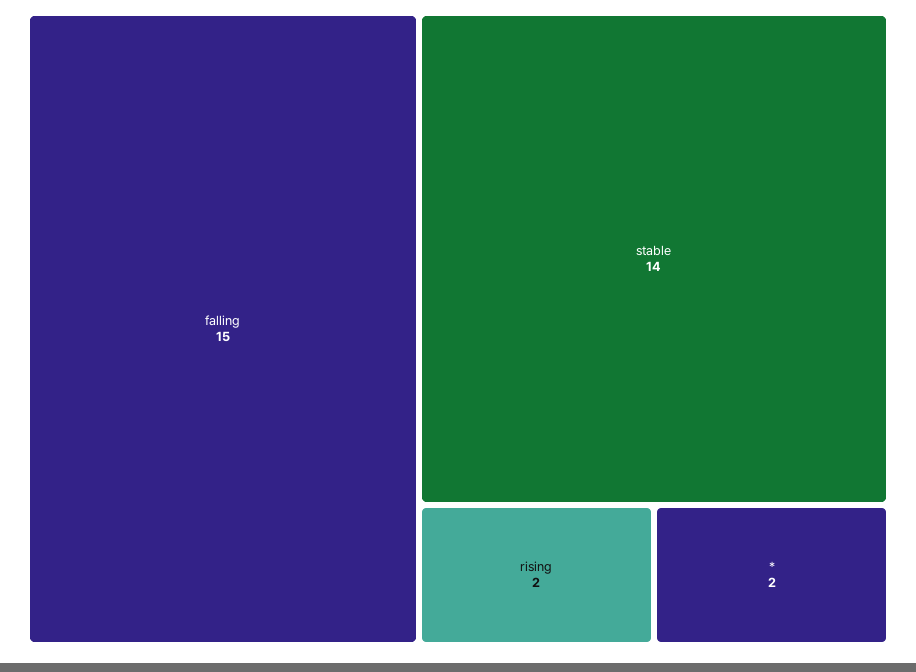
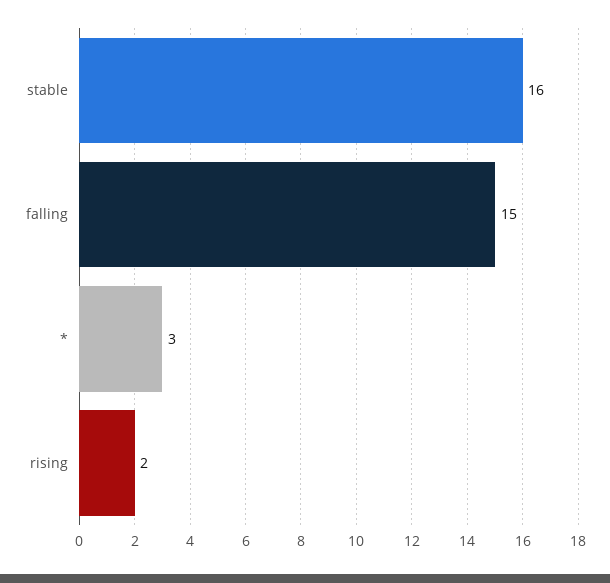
stable: 14 -> 16
*: 2 -> 3

